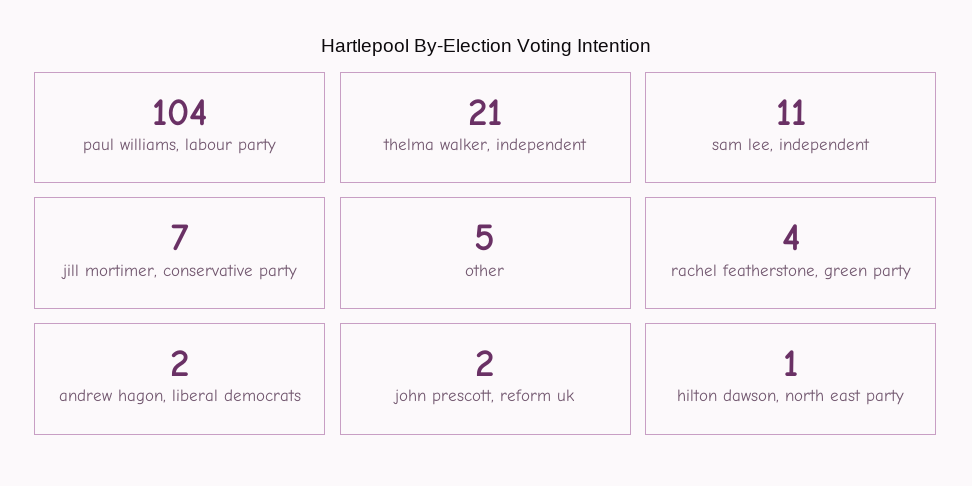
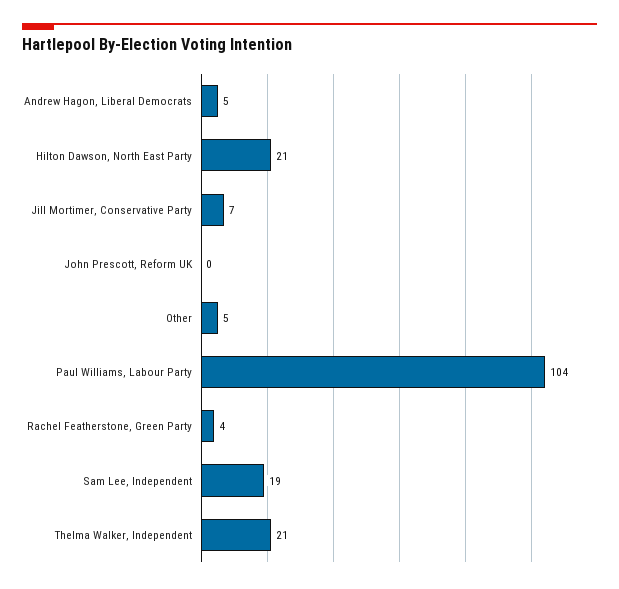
sam lee, independent: 11 -> 19
andrew hagon, liberal democrats: 2 -> 5
john prescott, reform uk: 2 -> 0
hilton dawson, north east party: 1 -> 21

